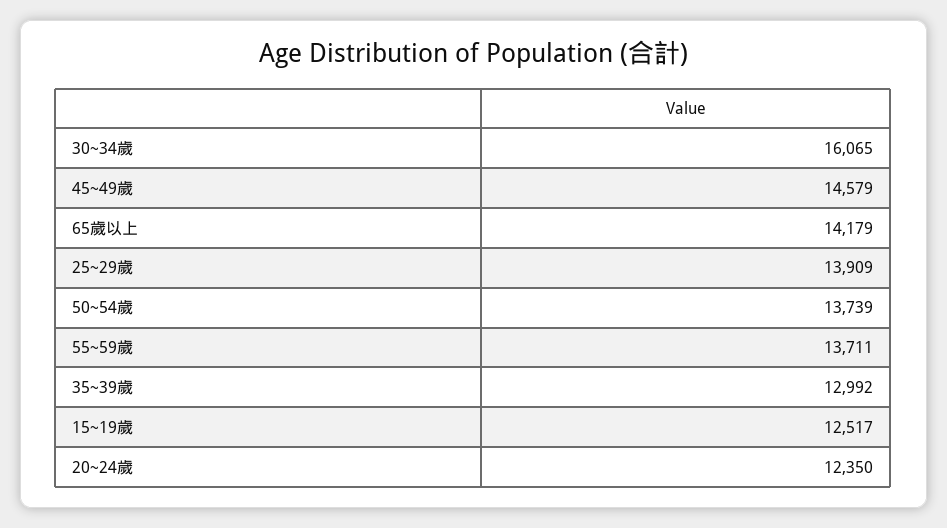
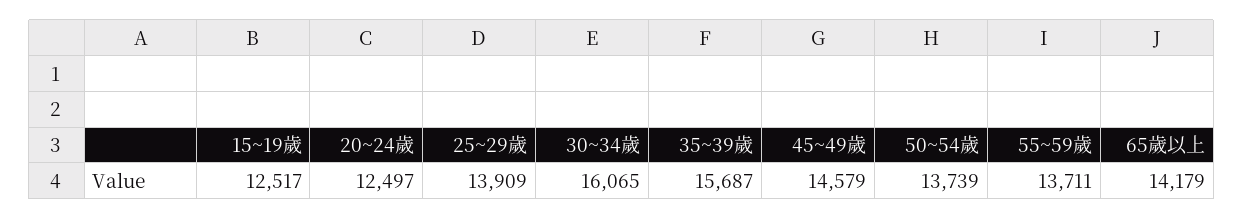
35~39歲: 12992 -> 15687
20~24歲: 12350 -> 12497

